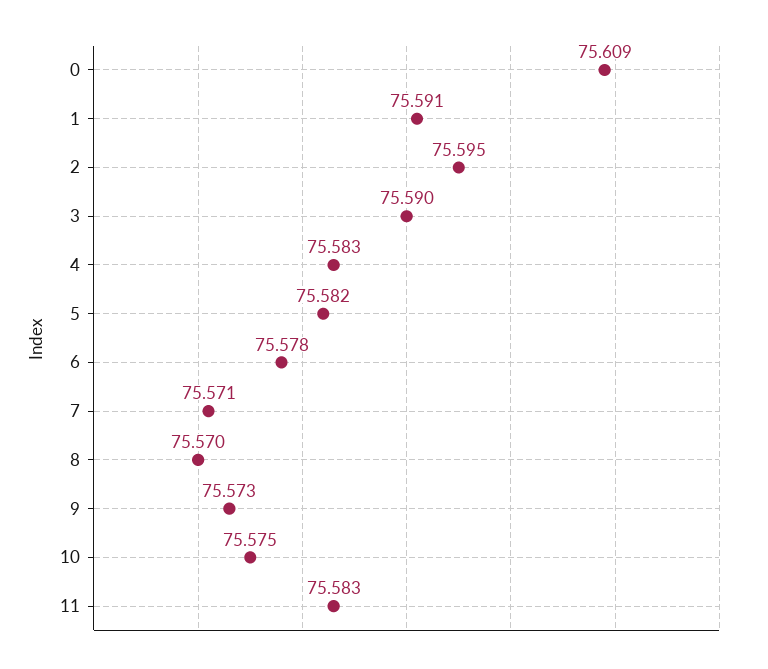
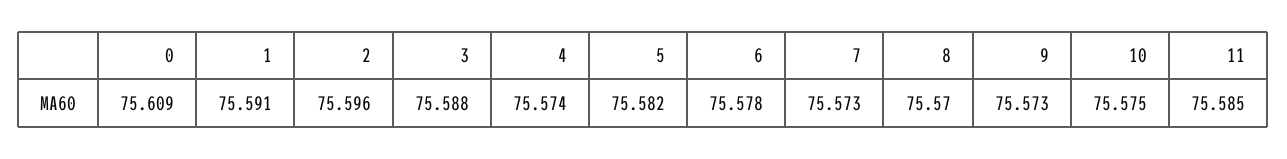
2: 75.595 -> 75.596
3: 75.59 -> 75.588
4: 75.583 -> 75.574
7: 75.571 -> 75.573
11: 75.583 -> 75.585

